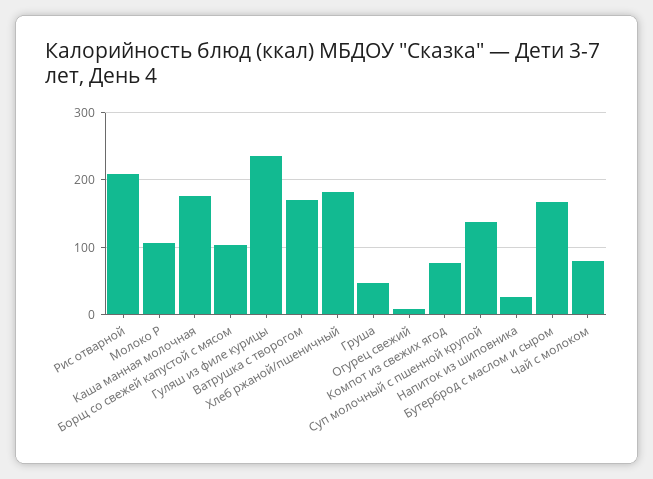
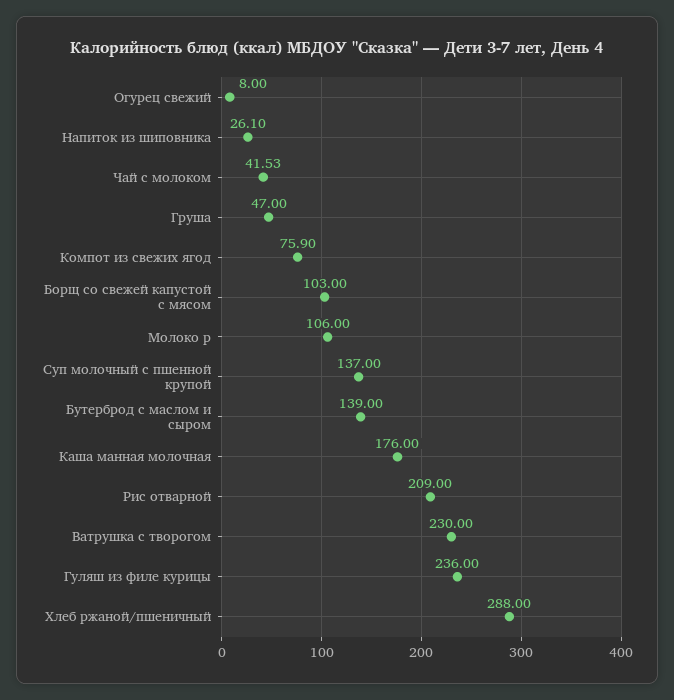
Ватрушка с творогом: 170 -> 230
Хлеб ржаной/пшеничный: 180 -> 288
Бутерброд с маслом и сыром: 170 -> 139
Чай с молоком: 80 -> 41.53

